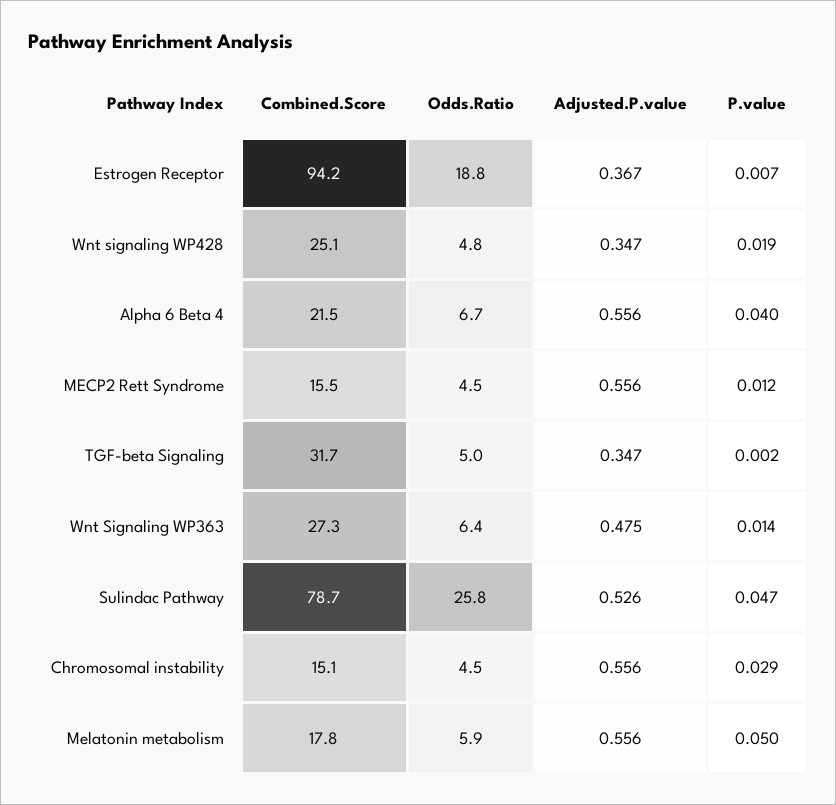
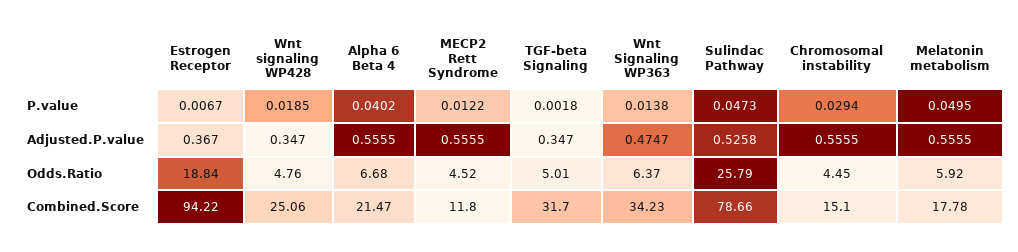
Combined.Score, MECP2 Rett Syndrome: 15.5 -> 11.8
Combined.Score, Wnt Signaling WP363: 27.3 -> 34.23

